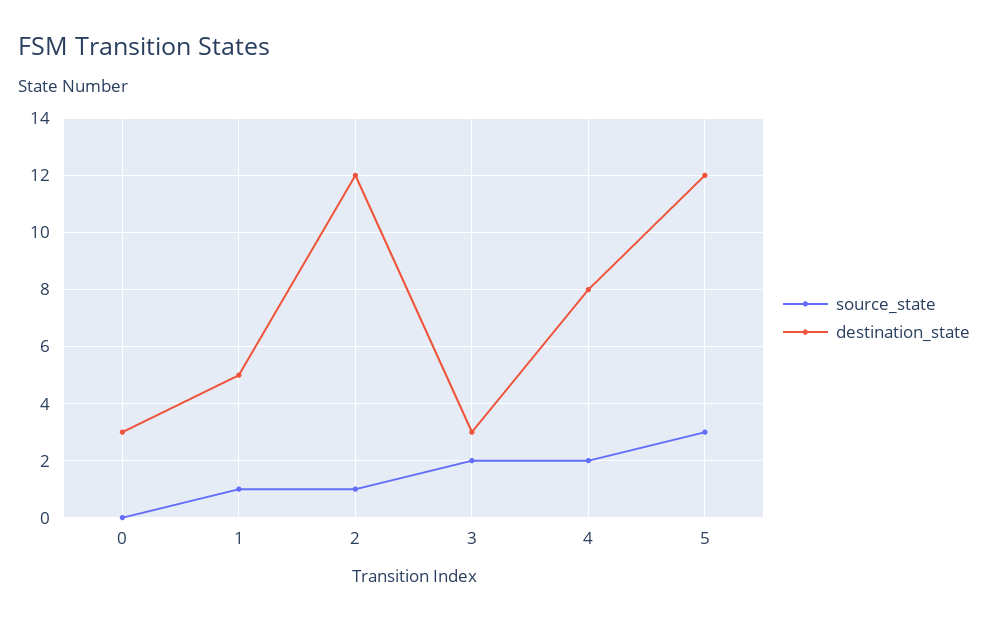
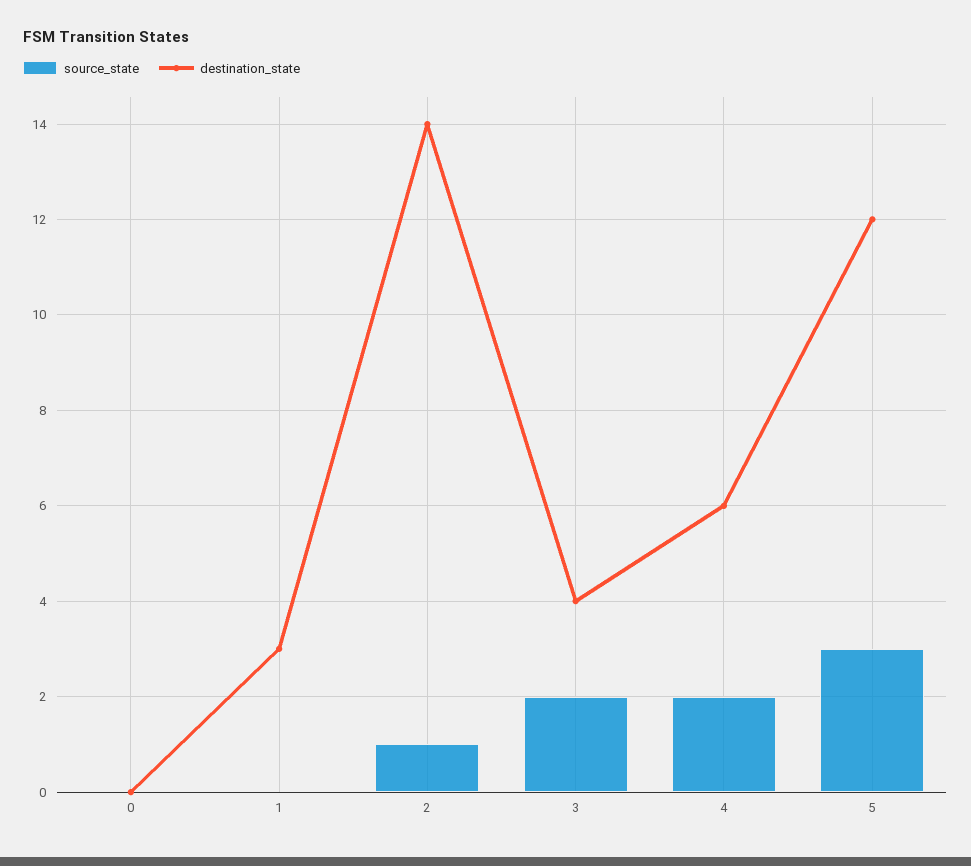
destination_state, 0: 3 -> 0
source_state, 1: 1 -> 0
destination_state, 1: 5 -> 3
destination_state, 2: 12 -> 14
destination_state, 3: 3 -> 4
destination_state, 4: 8 -> 6

